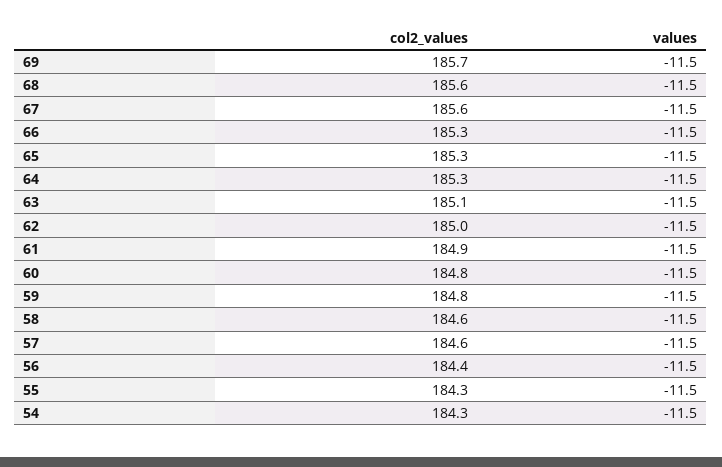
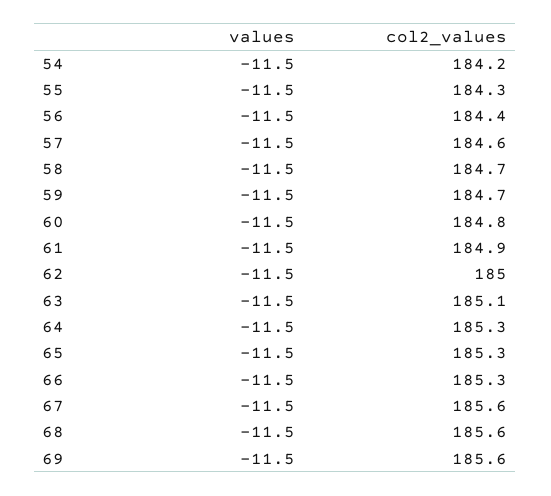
col2_values, 69: 185.7 -> 185.6
col2_values, 59: 184.8 -> 184.7
col2_values, 58: 184.6 -> 184.7
col2_values, 54: 184.3 -> 184.2

